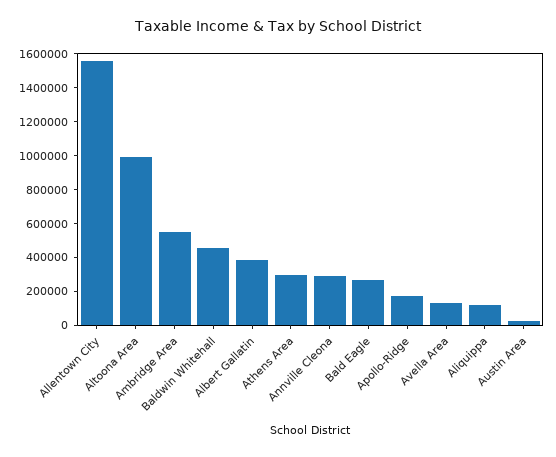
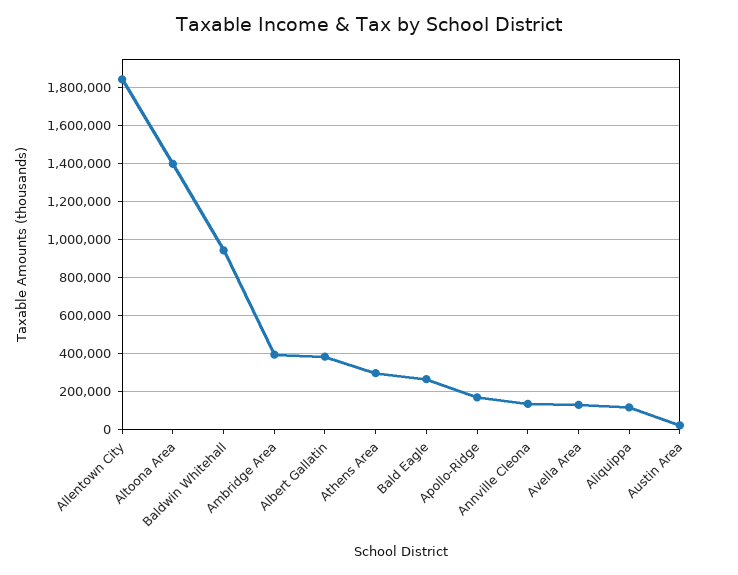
Allentown City: 1550000 -> 1850000
Altoona Area: 1000000 -> 1400000
Ambridge Area: 550000 -> 400000
Baldwin Whitehall: 450000 -> 950000
Annville Cleona: 300000 -> 150000

